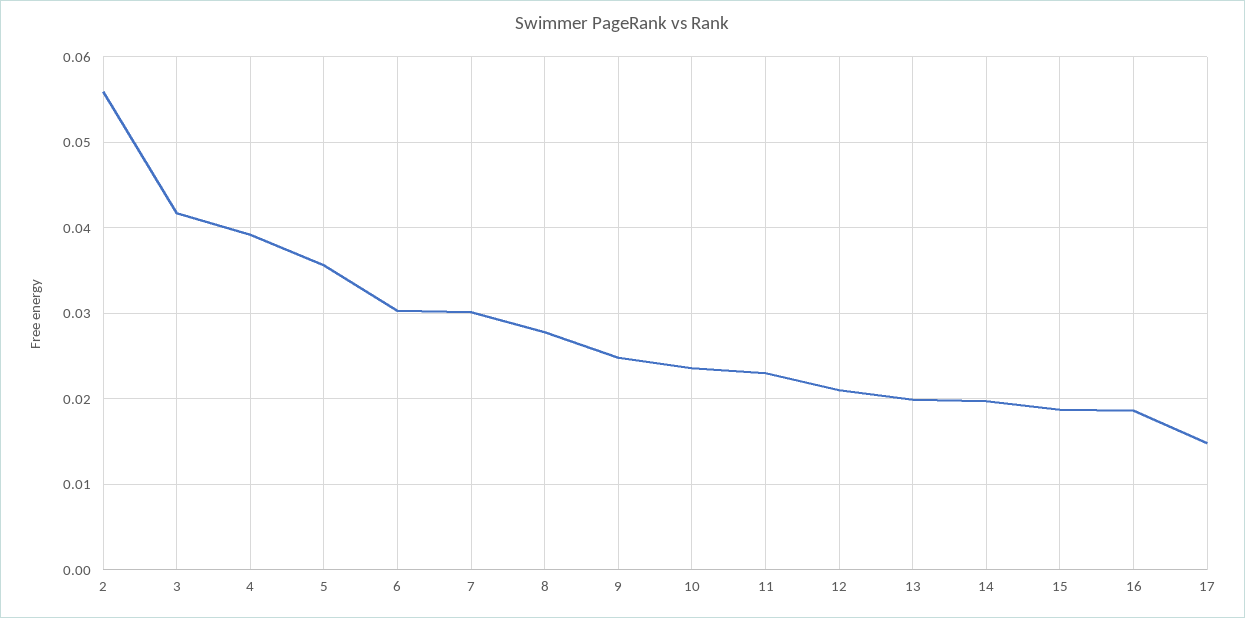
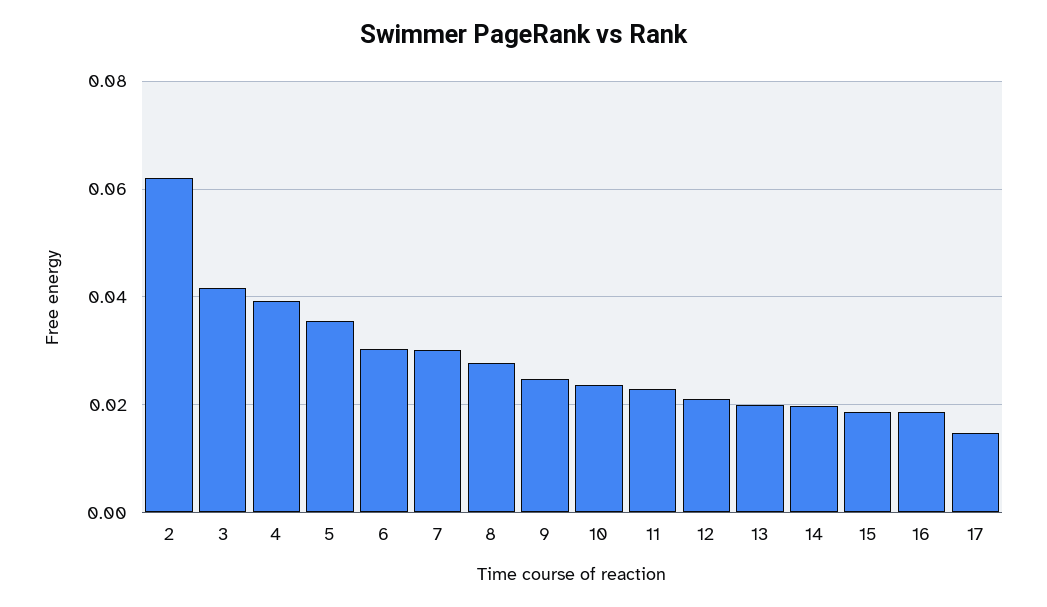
2: 0.056 -> 0.062

